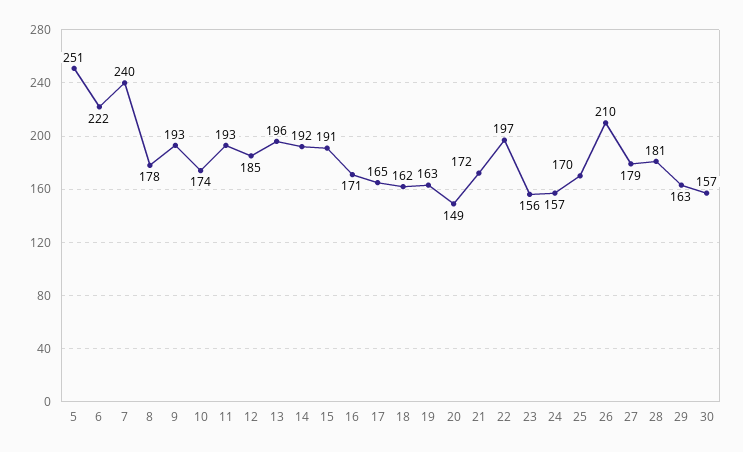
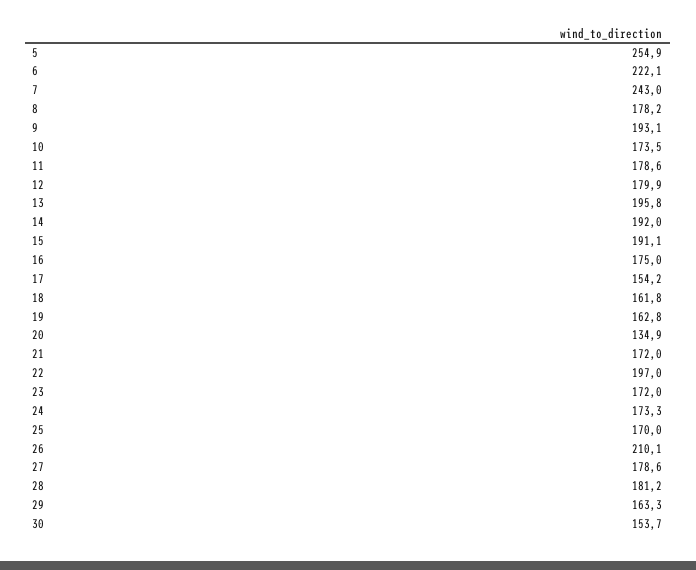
5: 251 -> 254.9
7: 240 -> 243
11: 193 -> 178.6
12: 185 -> 179.9
16: 171 -> 175
17: 165 -> 154.2
20: 149 -> 134.9
23: 156 -> 172
24: 157 -> 173.3
30: 157 -> 153.7

